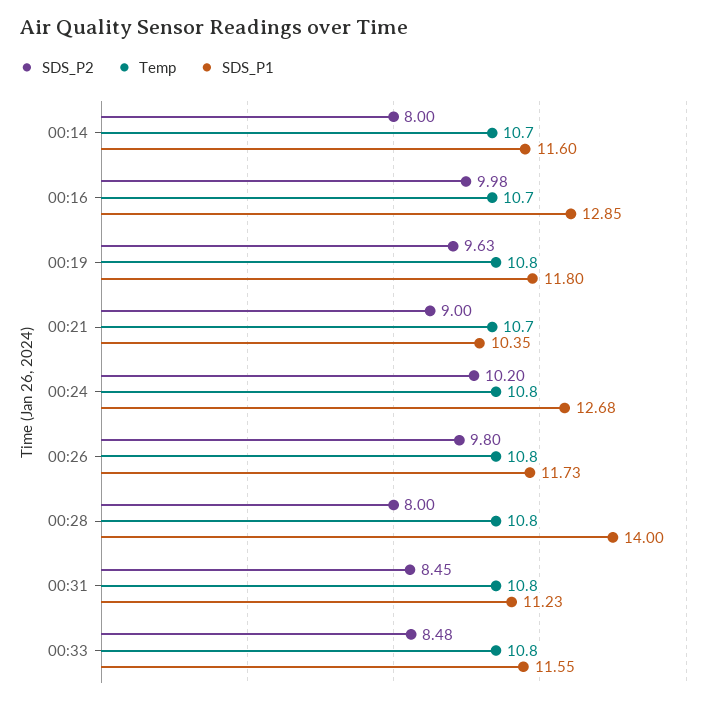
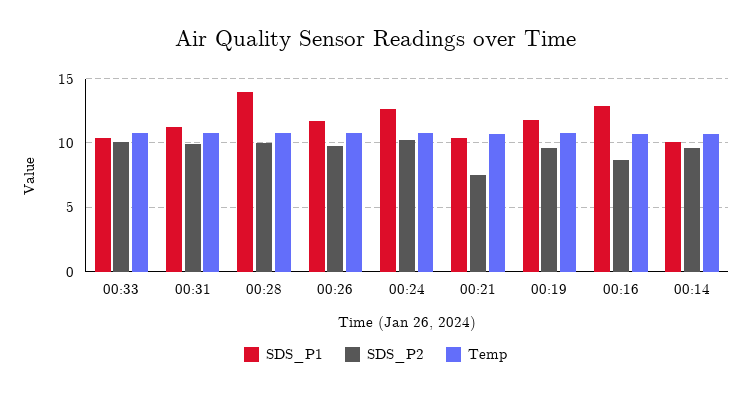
SDS_P2, 00:14: 8 -> 9.5
SDS_P1, 00:14: 11.6 -> 10
SDS_P2, 00:16: 9.98 -> 8.5
SDS_P2, 00:21: 9 -> 7.5
SDS_P2, 00:28: 8 -> 10
SDS_P2, 00:31: 8.45 -> 10
SDS_P2, 00:33: 8.48 -> 10
SDS_P1, 00:33: 11.55 -> 10.5

